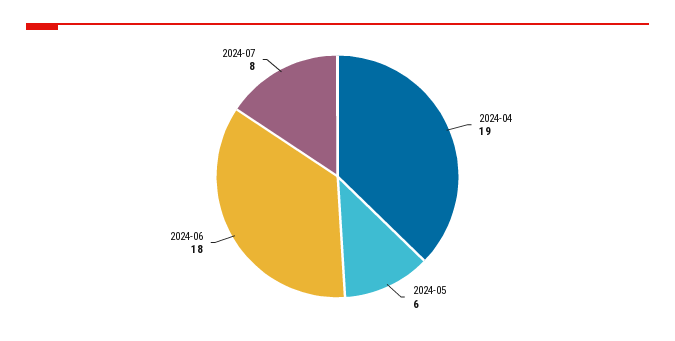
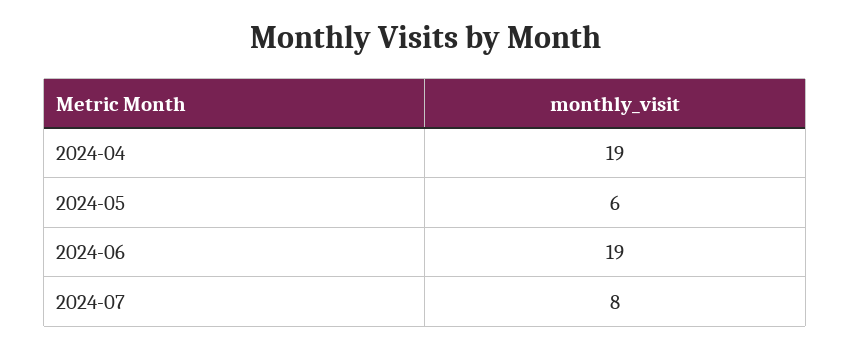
2024-06: 18 -> 19

